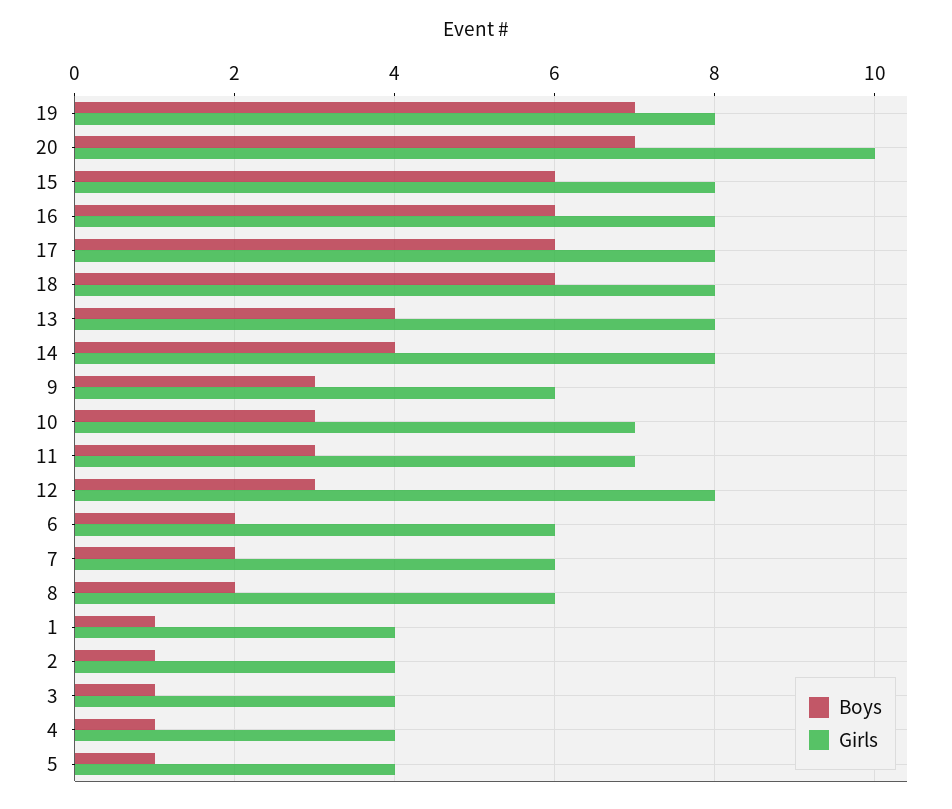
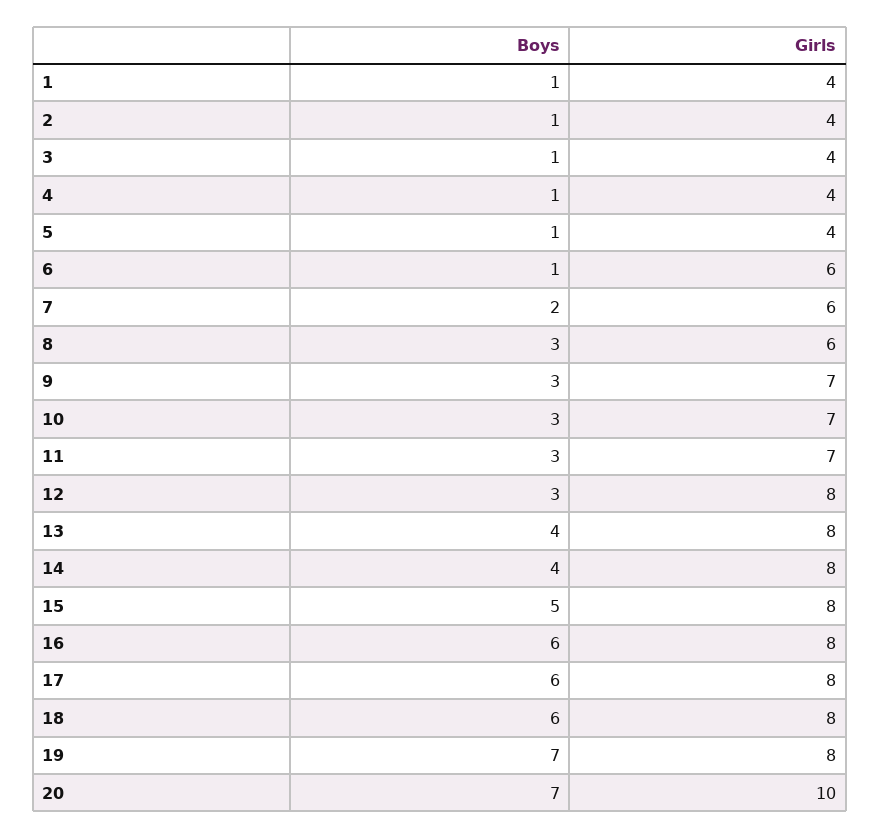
Boys, 15: 6 -> 5
Girls, 9: 6 -> 7
Boys, 6: 2 -> 1
Boys, 8: 2 -> 3

